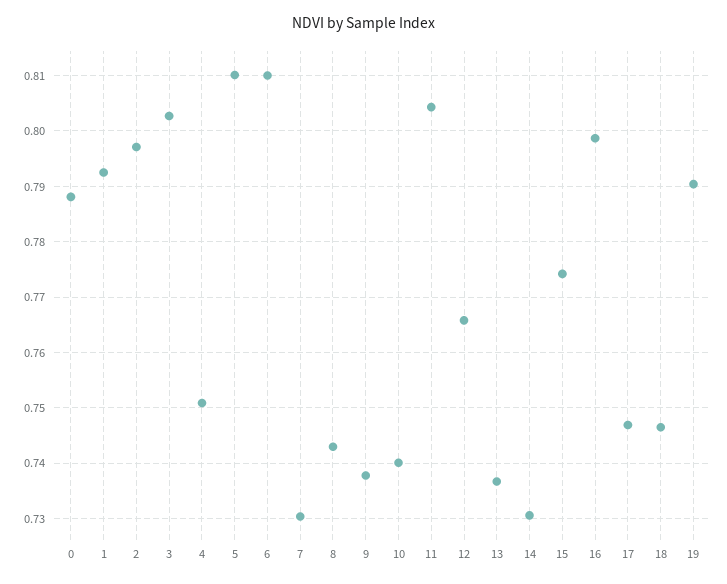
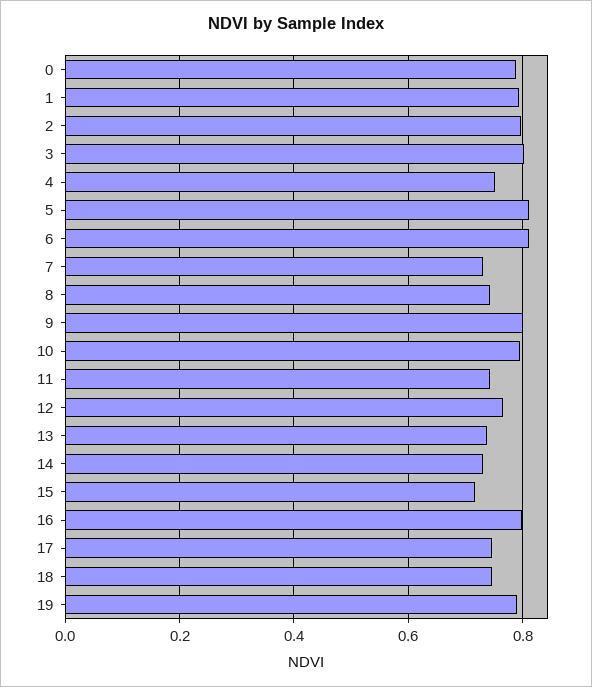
9: 0.738 -> 0.8
10: 0.74 -> 0.8
11: 0.804 -> 0.74
15: 0.774 -> 0.72

